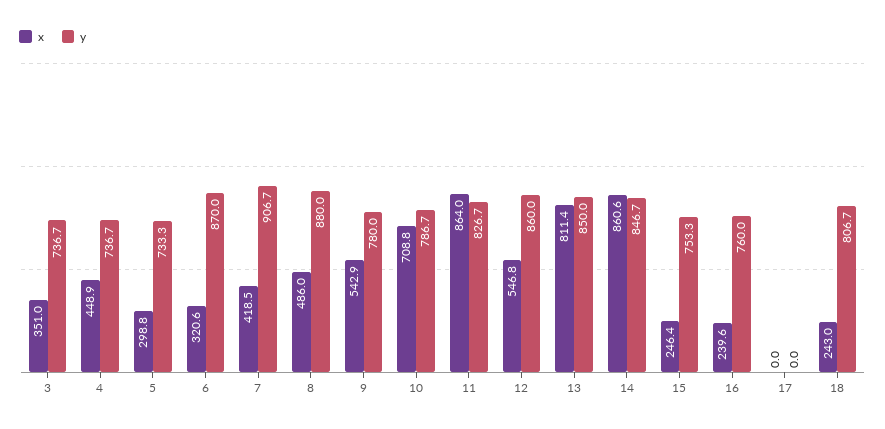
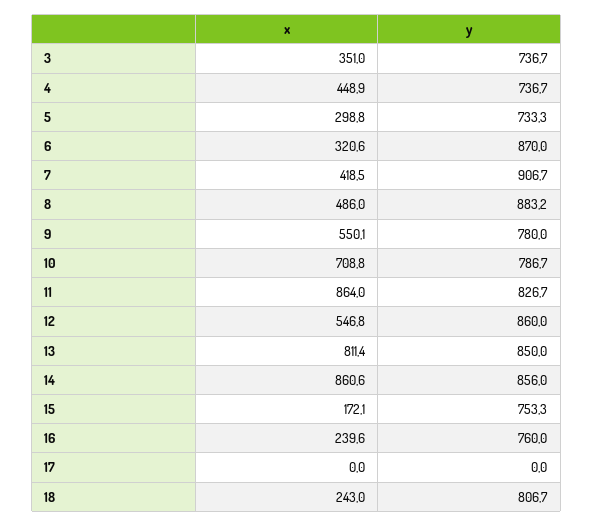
y, 8: 880 -> 883.2
x, 9: 542.9 -> 550.1
y, 14: 846.7 -> 856
x, 15: 246.4 -> 172.1

